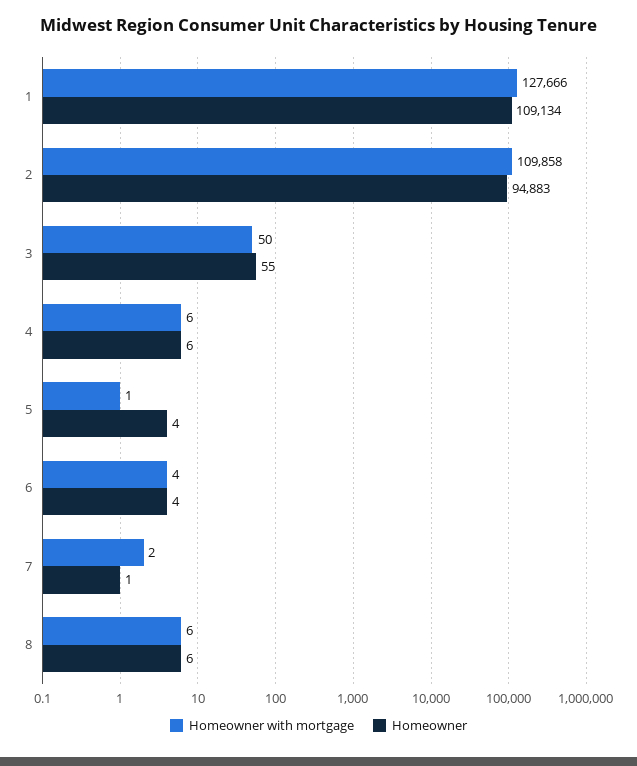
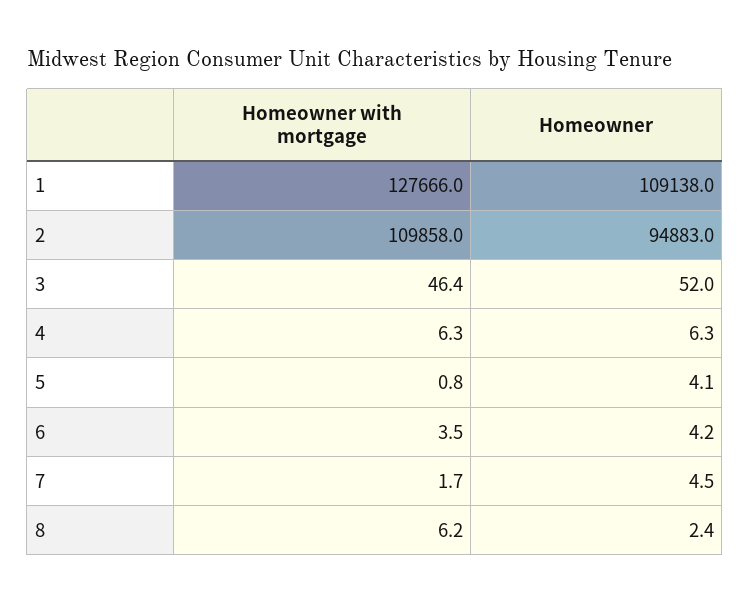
Homeowner, 1: 109134 -> 109138
Homeowner with mortgage, 3: 50 -> 46.4
Homeowner, 3: 55 -> 52
Homeowner, 7: 1 -> 4.5
Homeowner, 8: 6 -> 2.4

